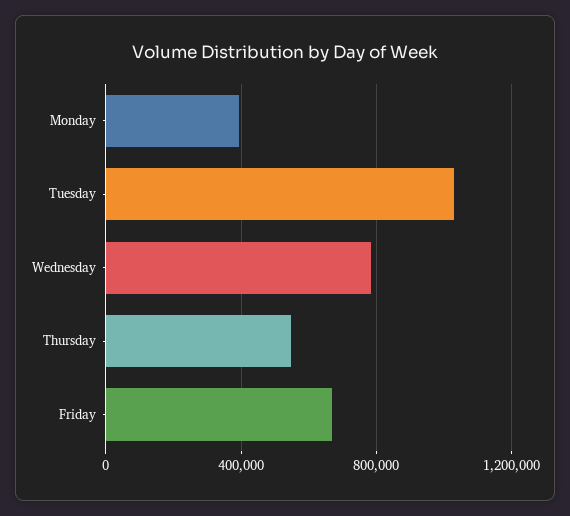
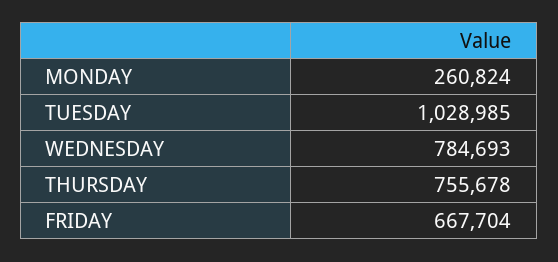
Monday: 400000 -> 260824
Thursday: 550000 -> 755678

